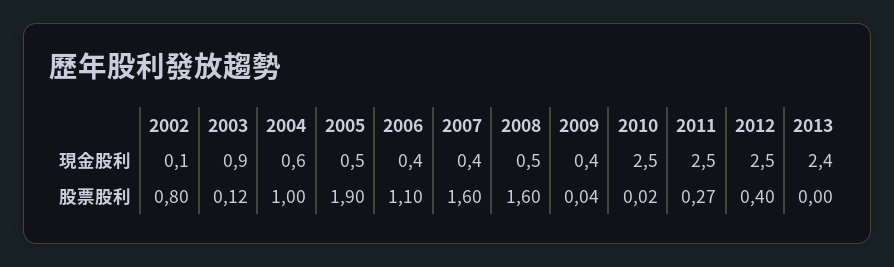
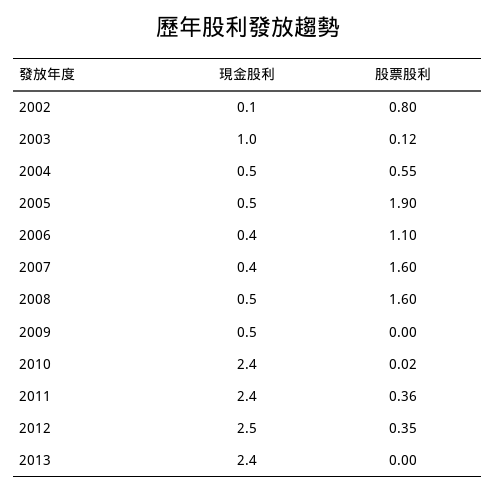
2003, 現金股利: 0.9 -> 1
2004, 現金股利: 0.6 -> 0.5
2009, 現金股利: 0.4 -> 0.5
2010, 現金股利: 2.5 -> 2.4
2011, 現金股利: 2.5 -> 2.4
2004, 股票股利: 1 -> 0.55
2009, 股票股利: 0.04 -> 0
2011, 股票股利: 0.27 -> 0.36
2012, 股票股利: 0.4 -> 0.35

